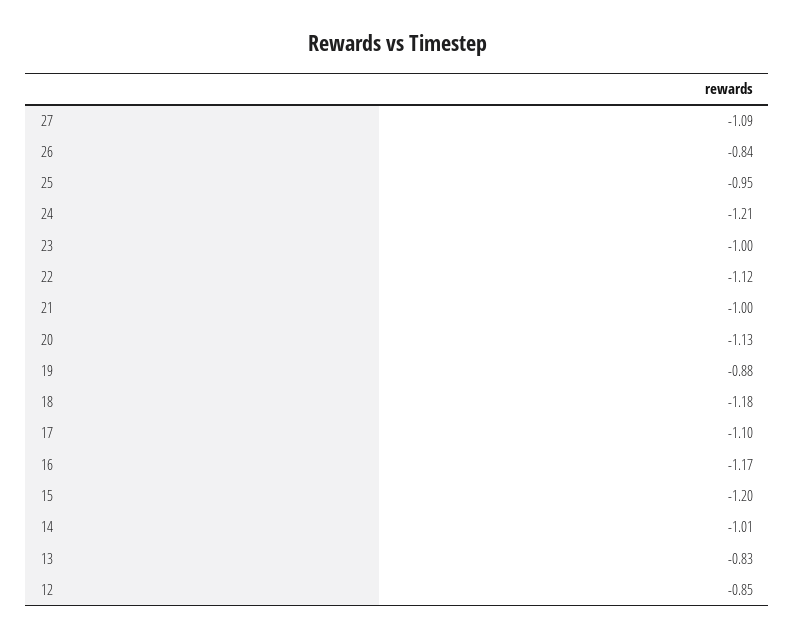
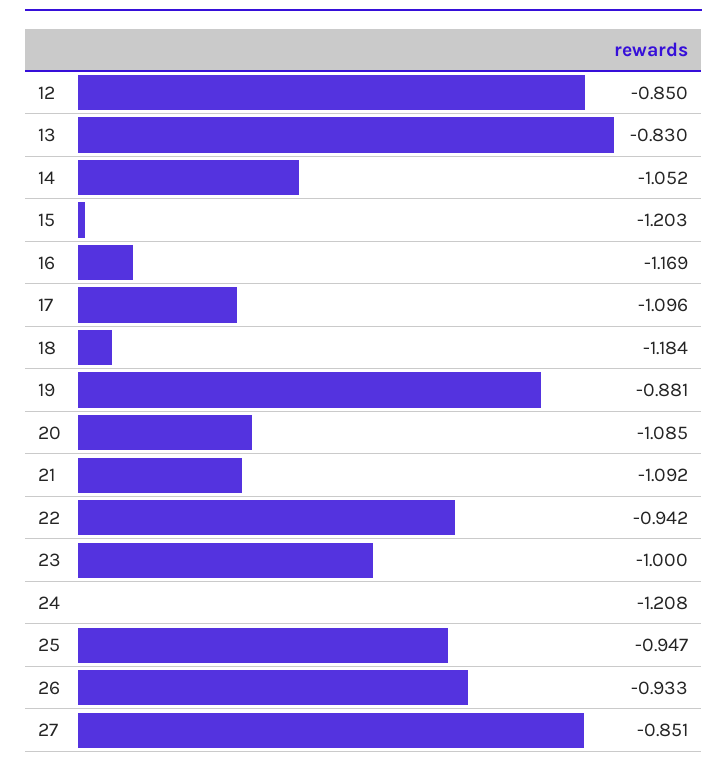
27: -1.09 -> -0.851
26: -0.84 -> -0.933
22: -1.12 -> -0.942
21: -1 -> -1.092
20: -1.13 -> -1.085
14: -1.01 -> -1.052

